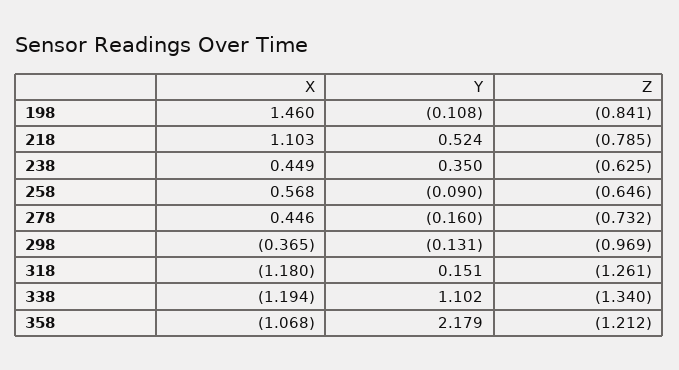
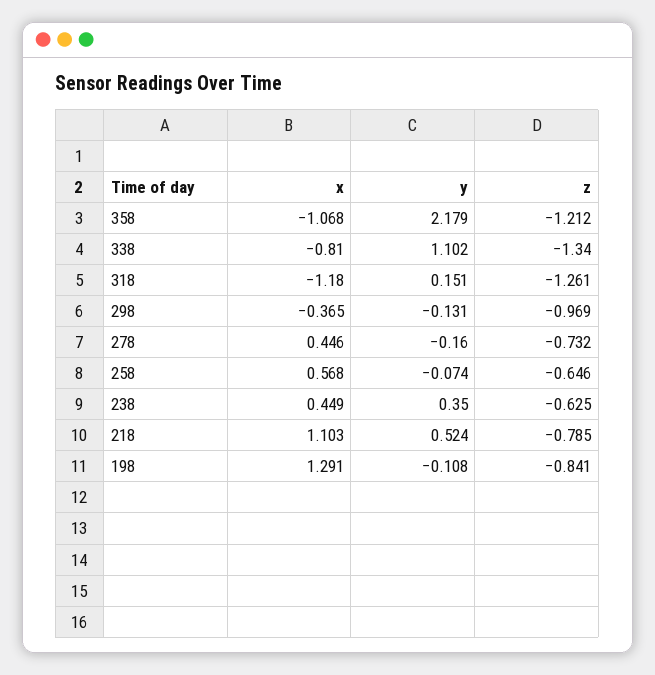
X, 198: 1.46 -> 1.291
Y, 258: -0.09 -> -0.074
X, 338: -1.194 -> -0.81

